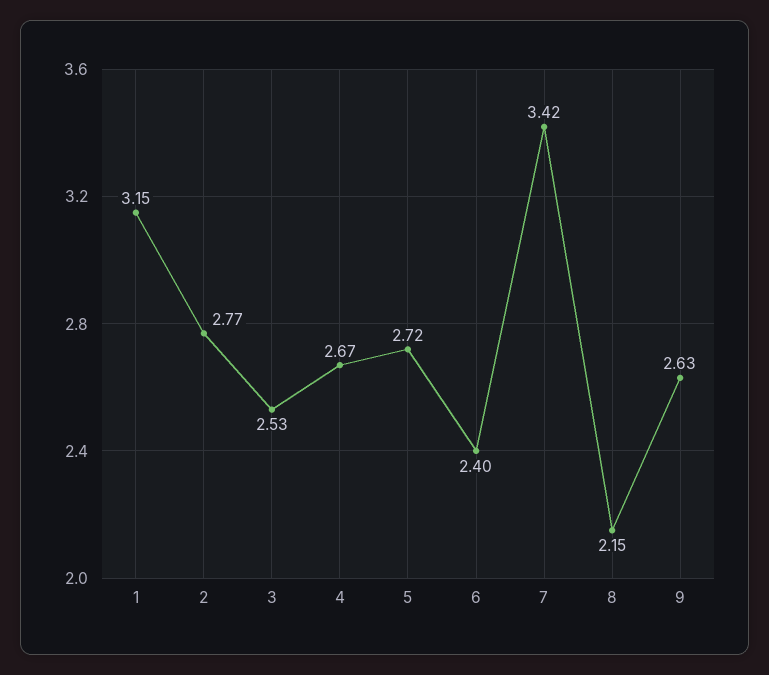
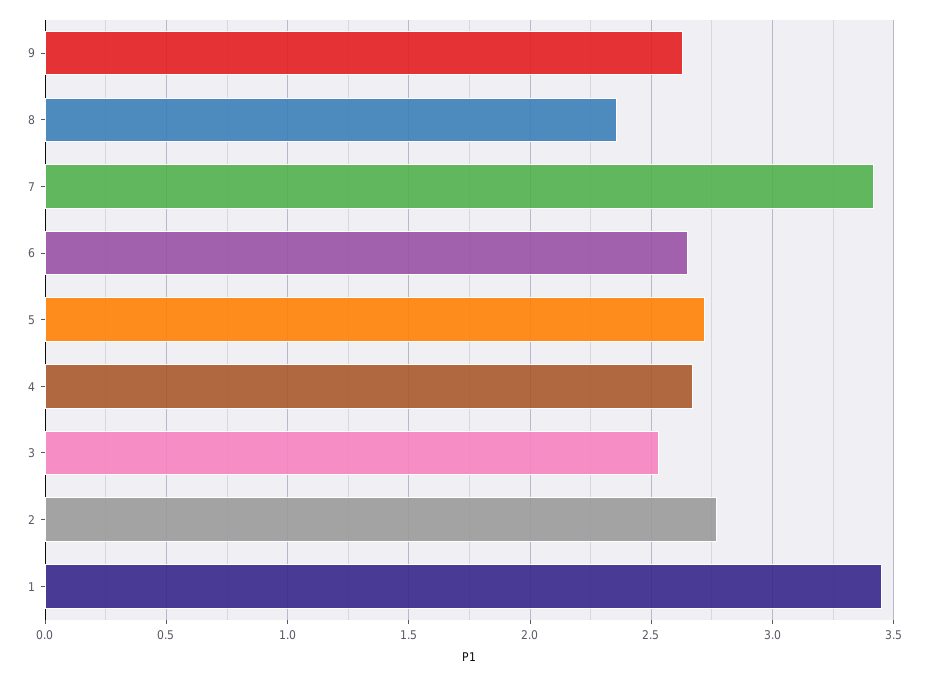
1: 3.15 -> 3.45
6: 2.4 -> 2.65
8: 2.15 -> 2.35

